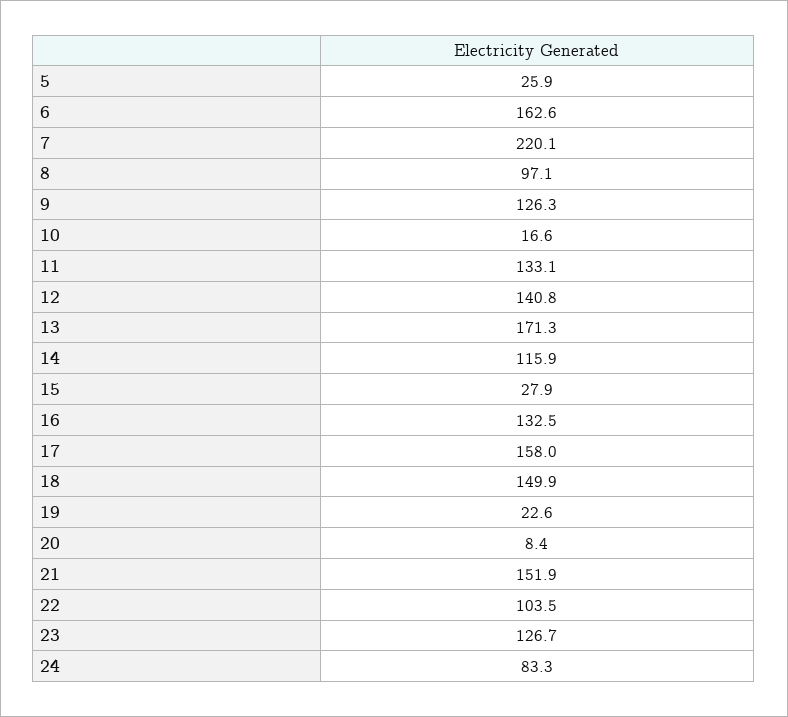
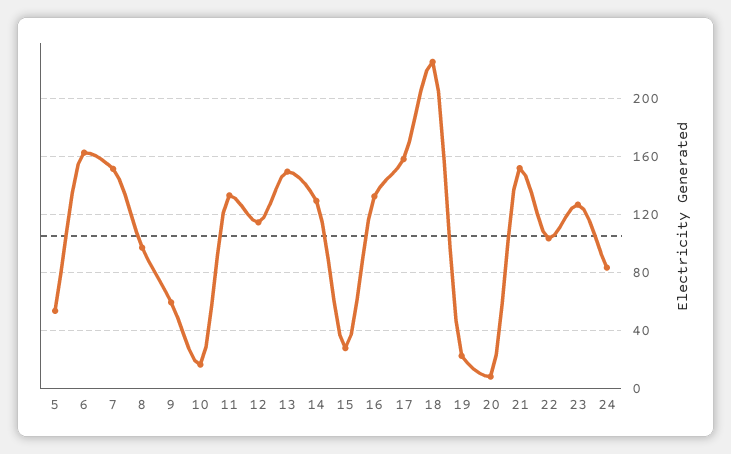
5: 25.9 -> 55
7: 220.1 -> 150
9: 126.3 -> 60
12: 140.8 -> 115
13: 171.3 -> 150
14: 115.9 -> 130
18: 149.9 -> 225

